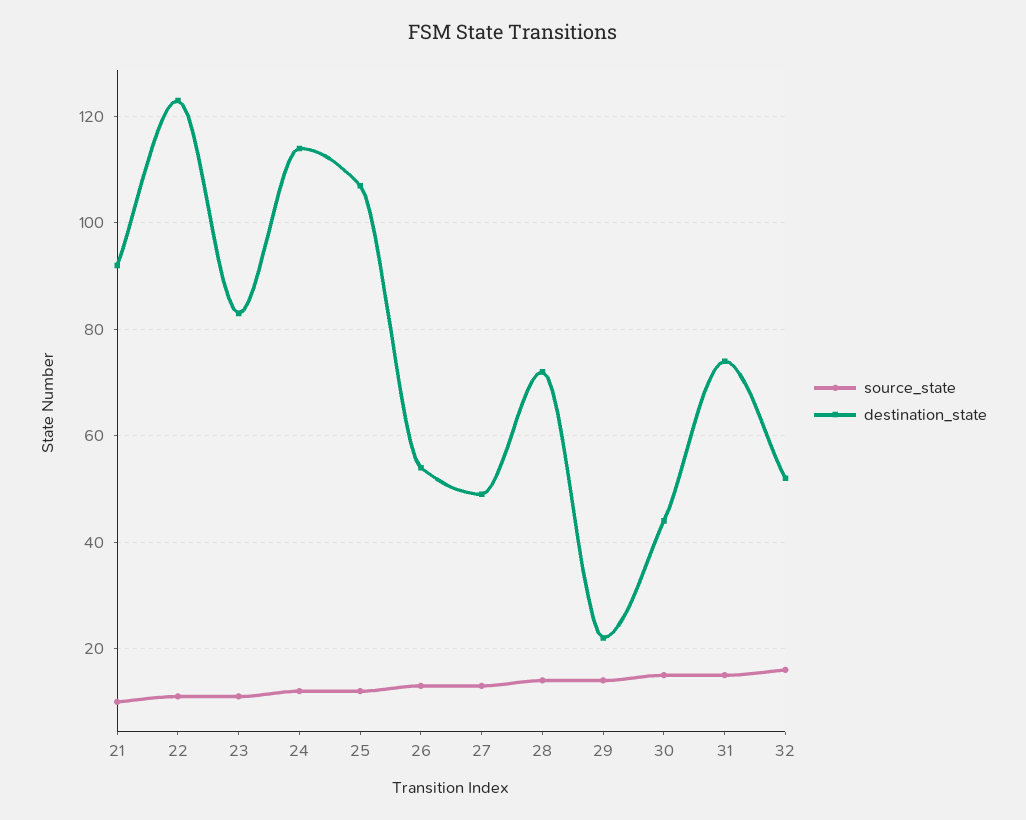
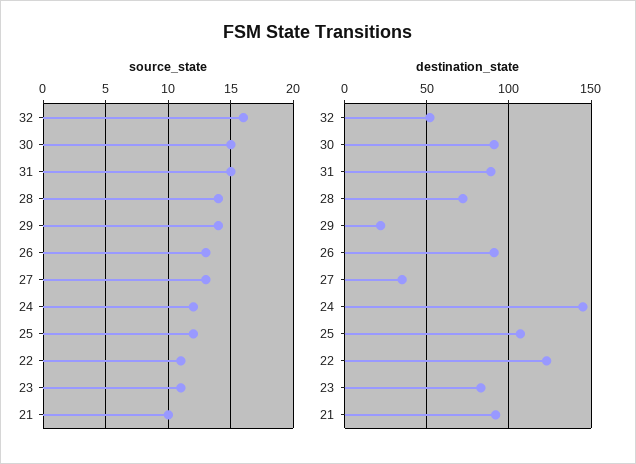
destination_state, 24: 115 -> 145
destination_state, 26: 55 -> 90
destination_state, 27: 50 -> 35
destination_state, 30: 45 -> 90
destination_state, 31: 75 -> 90

